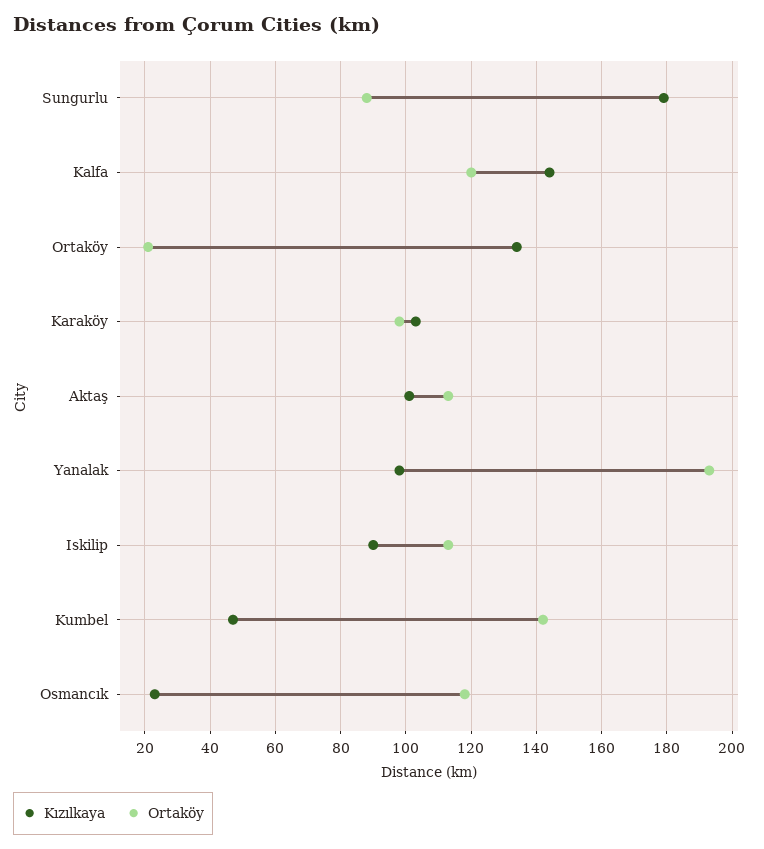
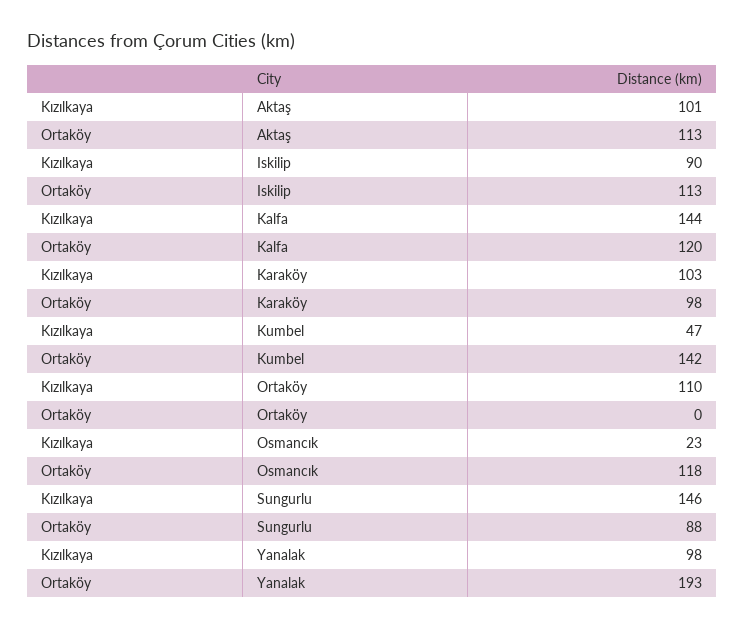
Kızılkaya, Sungurlu: 180 -> 146
Kızılkaya, Ortaköy: 135 -> 110
Ortaköy, Ortaköy: 20 -> 0

